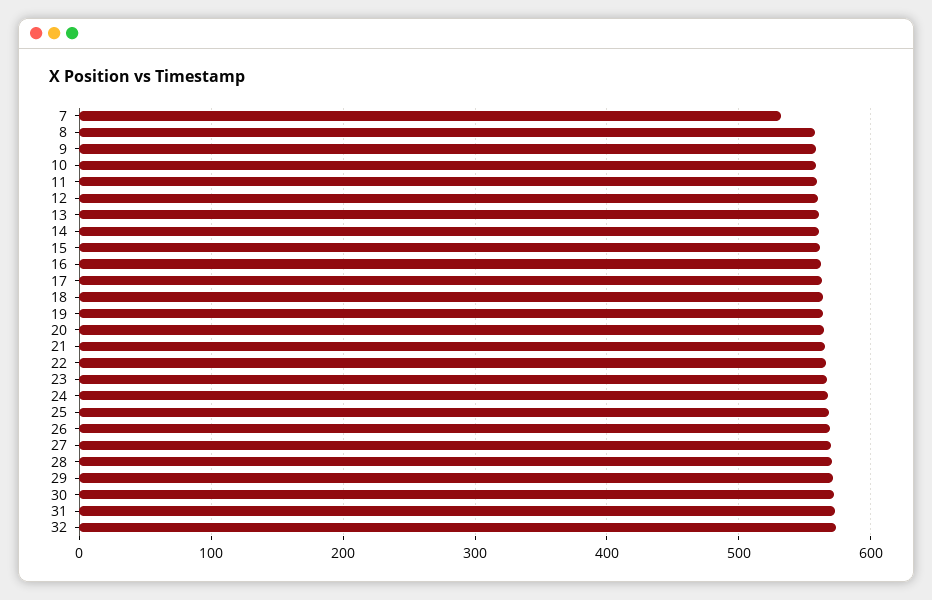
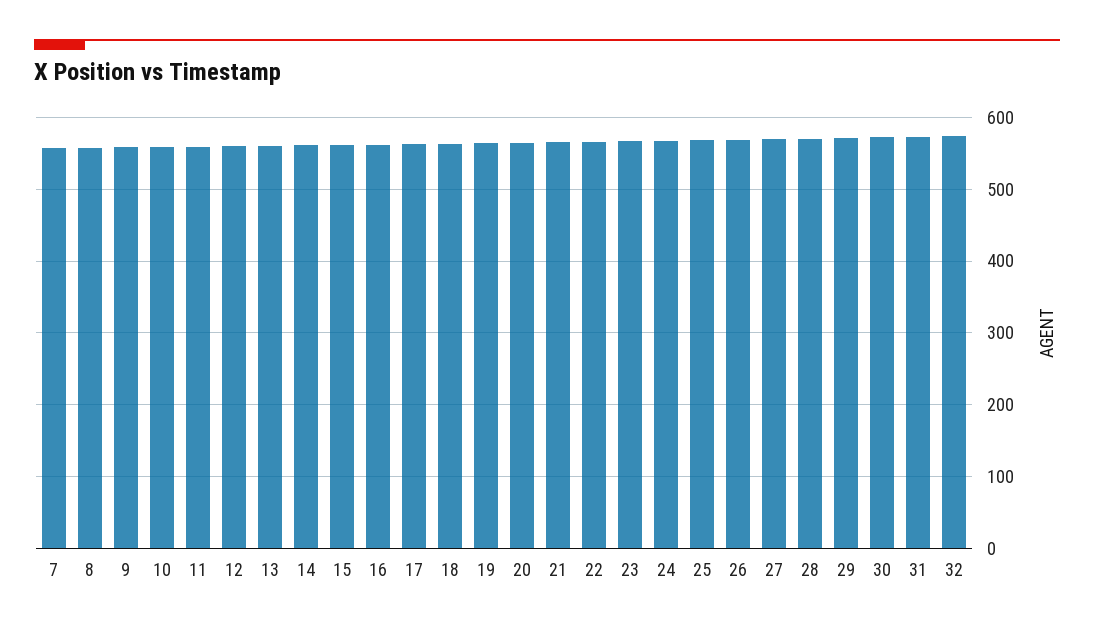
7: 530 -> 560

